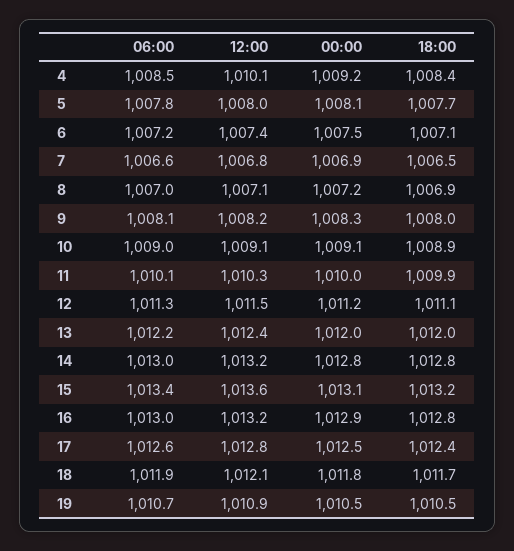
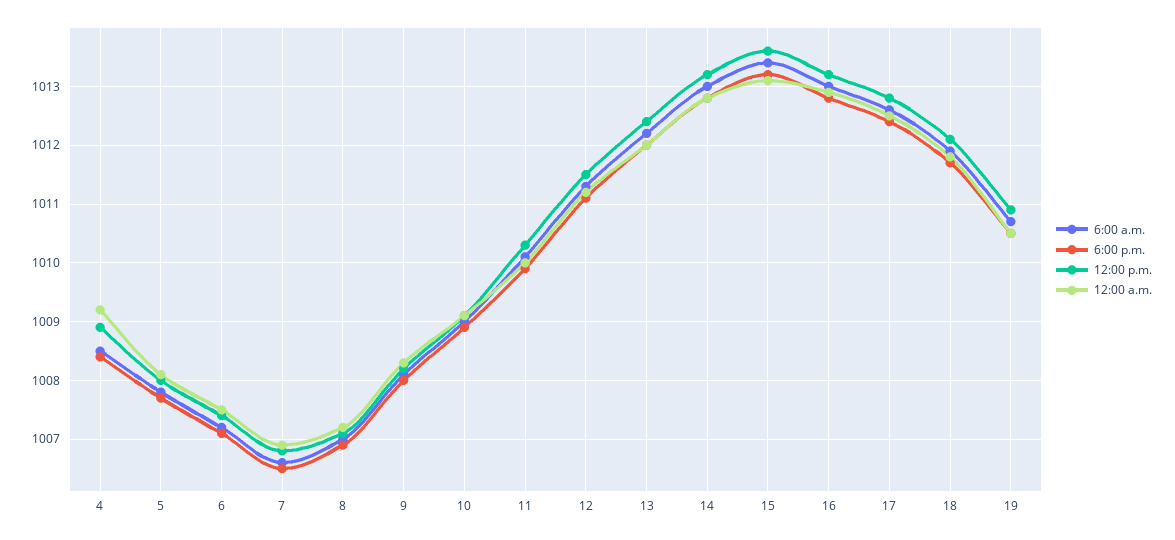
12:00, 4: 1010.1 -> 1009

